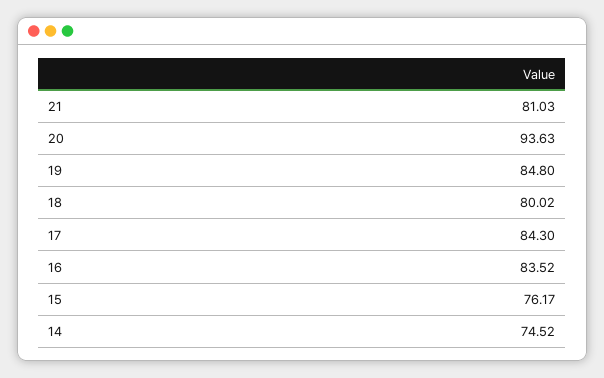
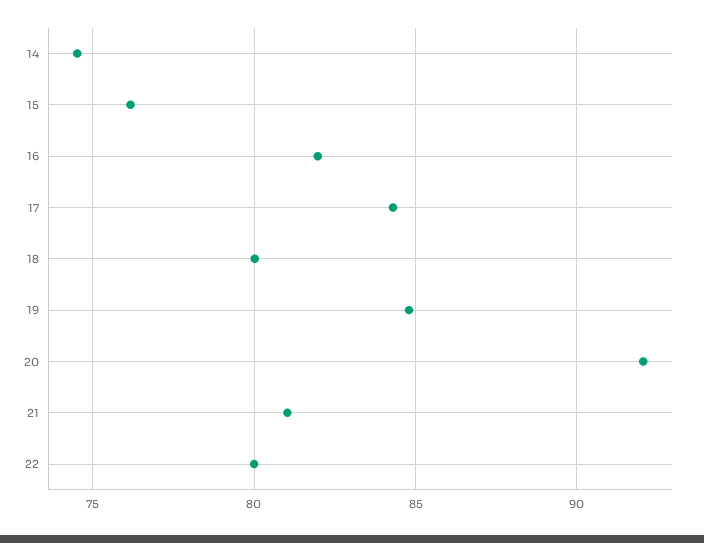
20: 93.63 -> 92
16: 83.52 -> 82
22: none -> 80

